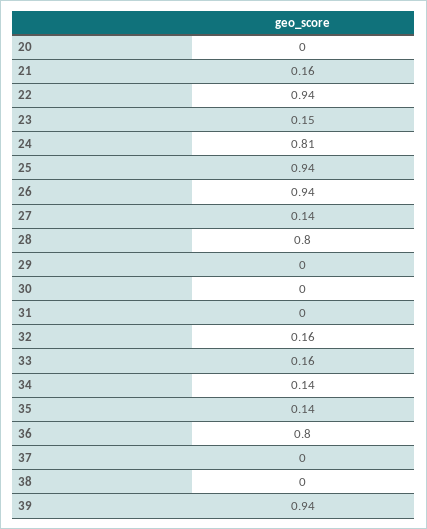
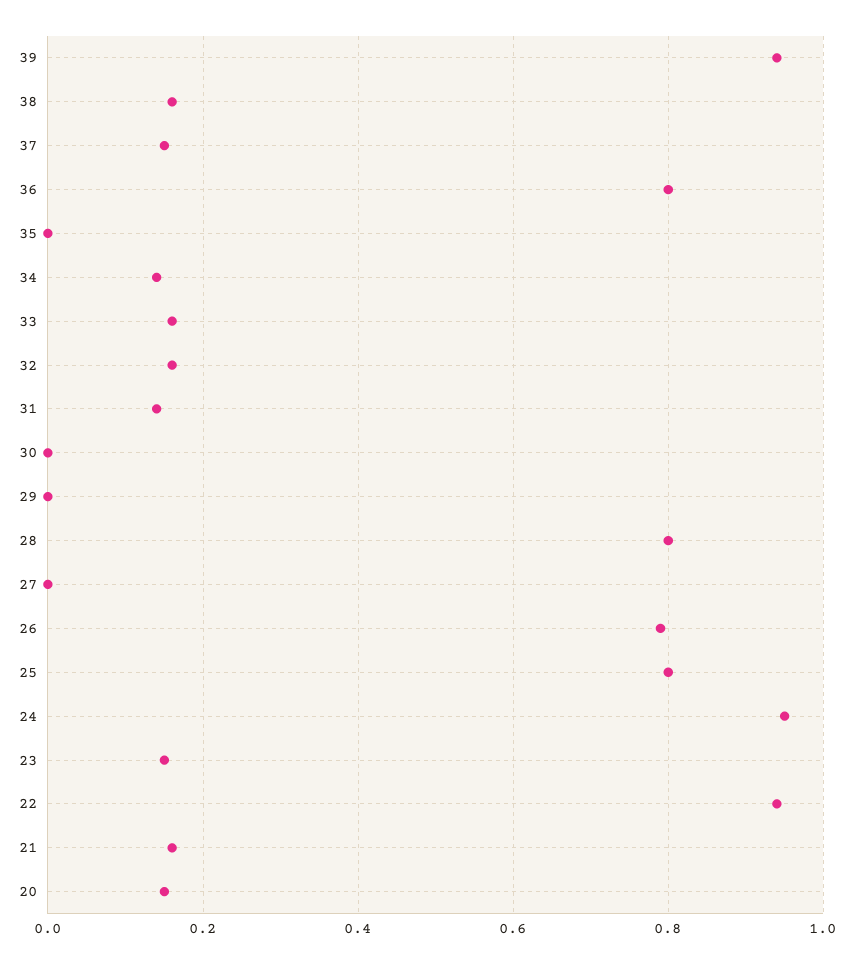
20: 0 -> 0.15
24: 0.81 -> 0.95
25: 0.94 -> 0.8
26: 0.94 -> 0.8
27: 0.14 -> 0
31: 0 -> 0.15
35: 0.14 -> 0
37: 0 -> 0.15
38: 0 -> 0.15

